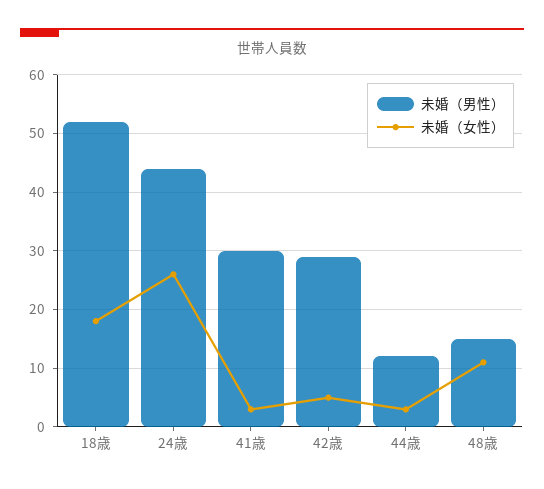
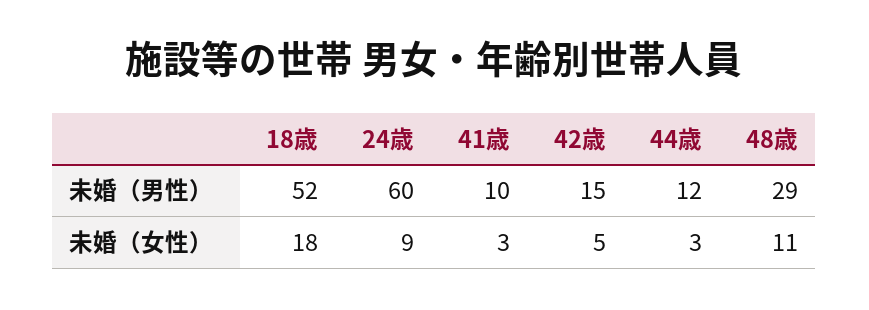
未婚（男性）, 24歳: 45 -> 60
未婚（女性）, 24歳: 25 -> 9
未婚（男性）, 41歳: 30 -> 10
未婚（男性）, 42歳: 30 -> 15
未婚（男性）, 48歳: 15 -> 29

